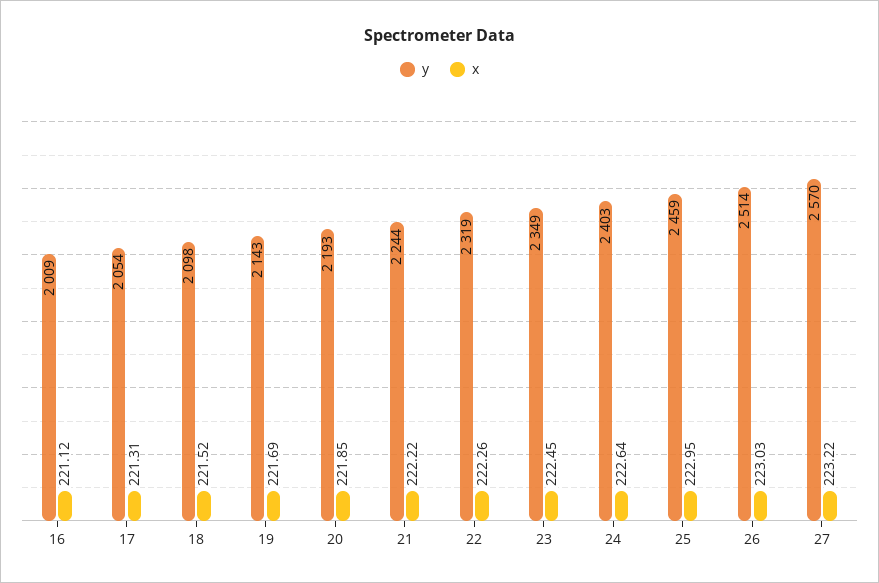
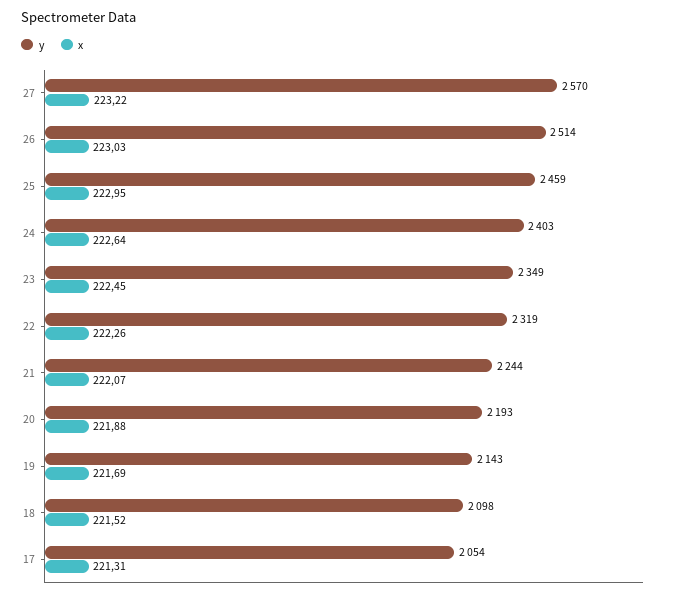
y, 16: 2009 -> none
x, 16: 221.12 -> none
x, 20: 221.85 -> 221.88
x, 21: 222.22 -> 222.07

